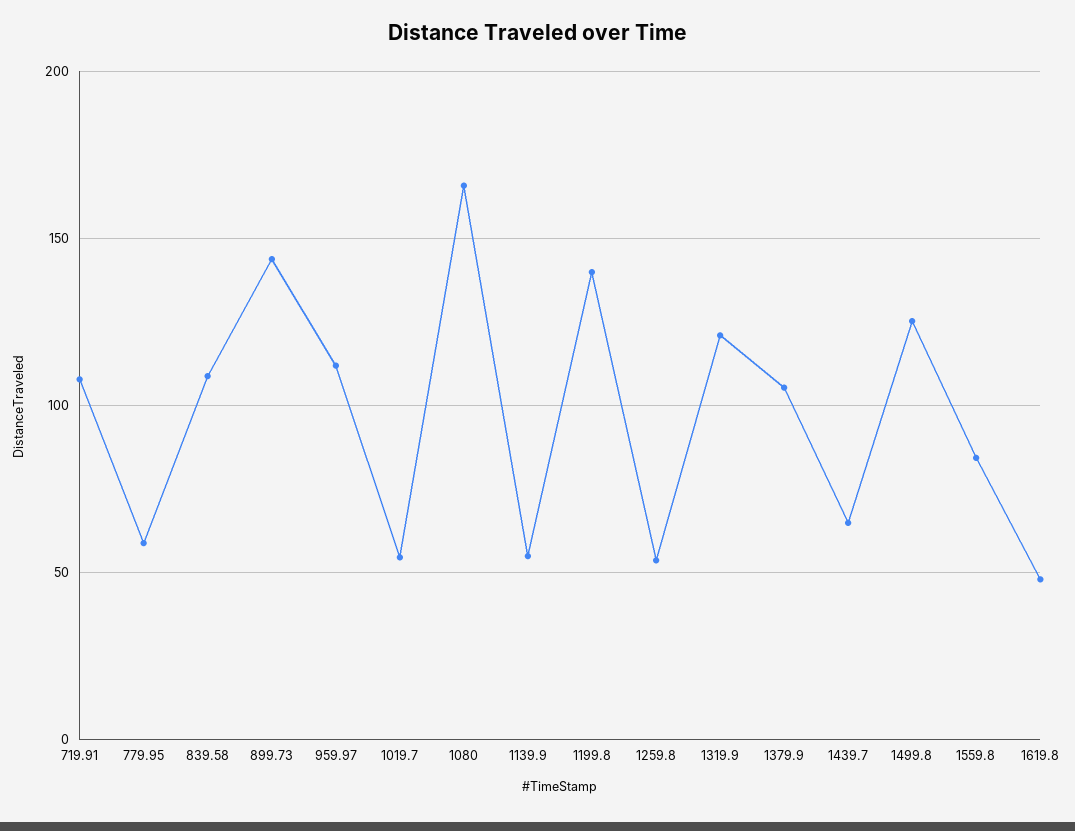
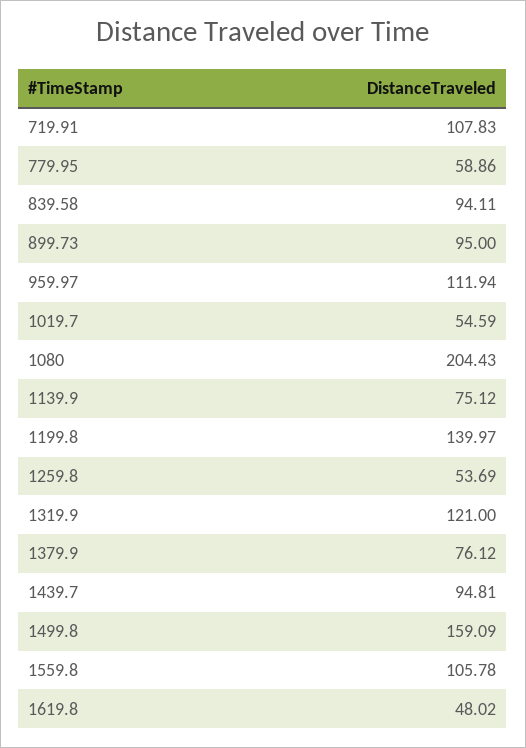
839.58: 110 -> 94.11
899.73: 145 -> 95
1080: 165 -> 204.43
1139.9: 55 -> 75.12
1379.9: 105 -> 76.12
1439.7: 65 -> 94.81
1499.8: 125 -> 159.09
1559.8: 85 -> 105.78

